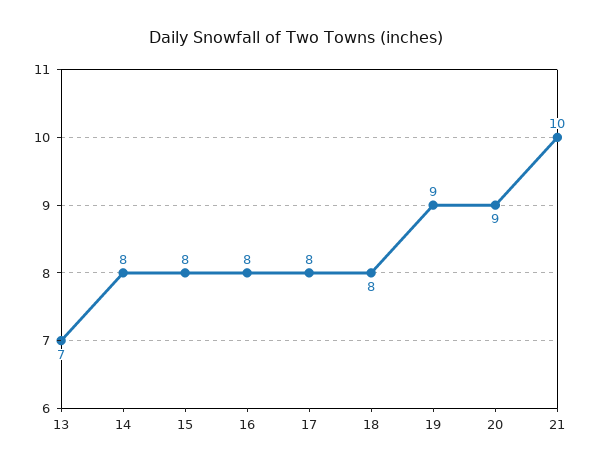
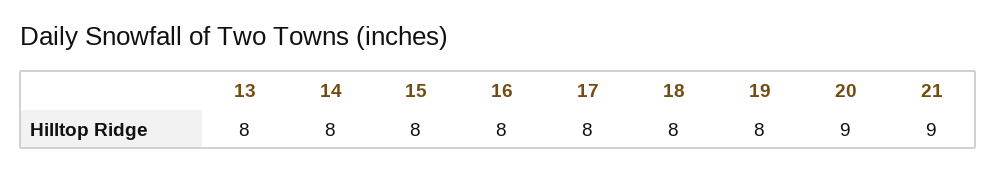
13: 7 -> 8
19: 9 -> 8
21: 10 -> 9

